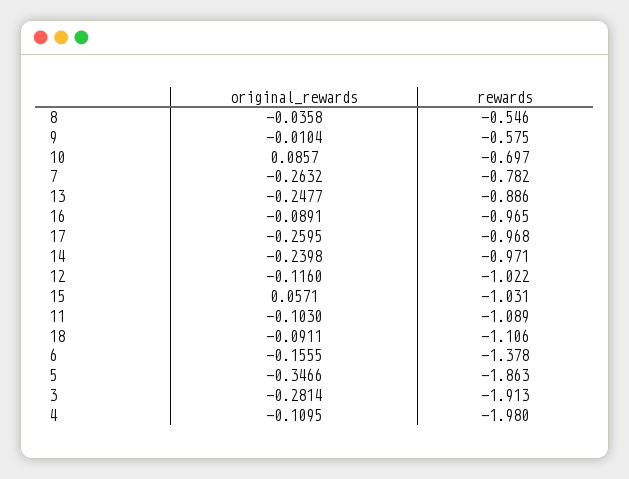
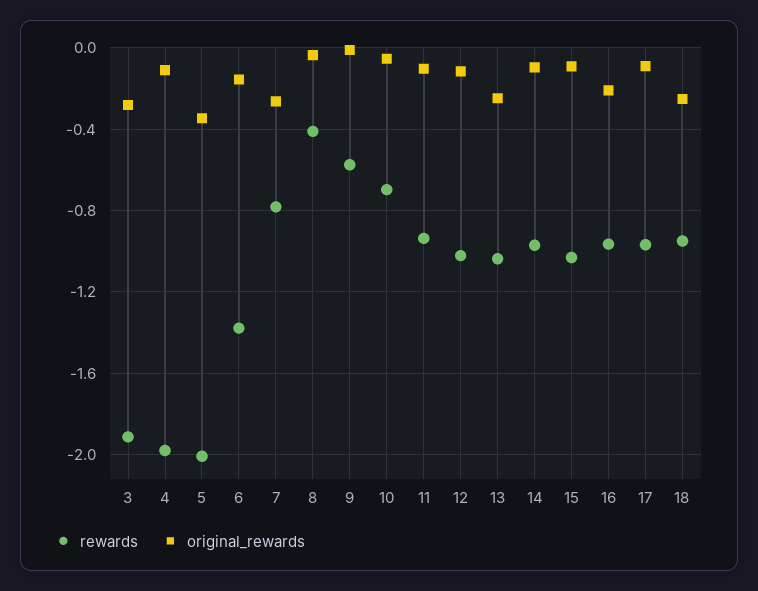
rewards, 8: -0.546 -> -0.4
original_rewards, 10: 0.0857 -> -0.05
rewards, 13: -0.886 -> -1.05
original_rewards, 16: -0.0891 -> -0.2
original_rewards, 17: -0.2595 -> -0.1
original_rewards, 14: -0.2398 -> -0.1
original_rewards, 15: 0.0571 -> -0.1
rewards, 11: -1.089 -> -0.95
original_rewards, 18: -0.0911 -> -0.25
rewards, 18: -1.106 -> -0.95
rewards, 5: -1.863 -> -2

